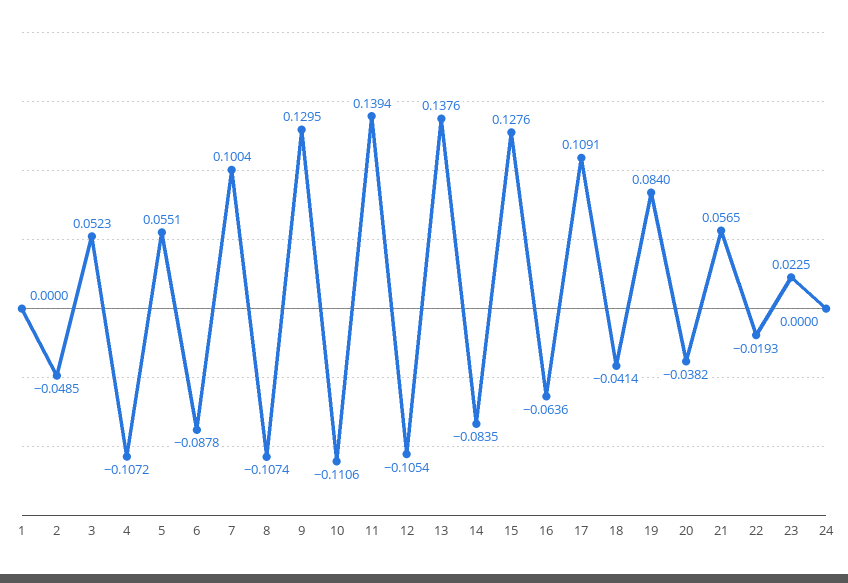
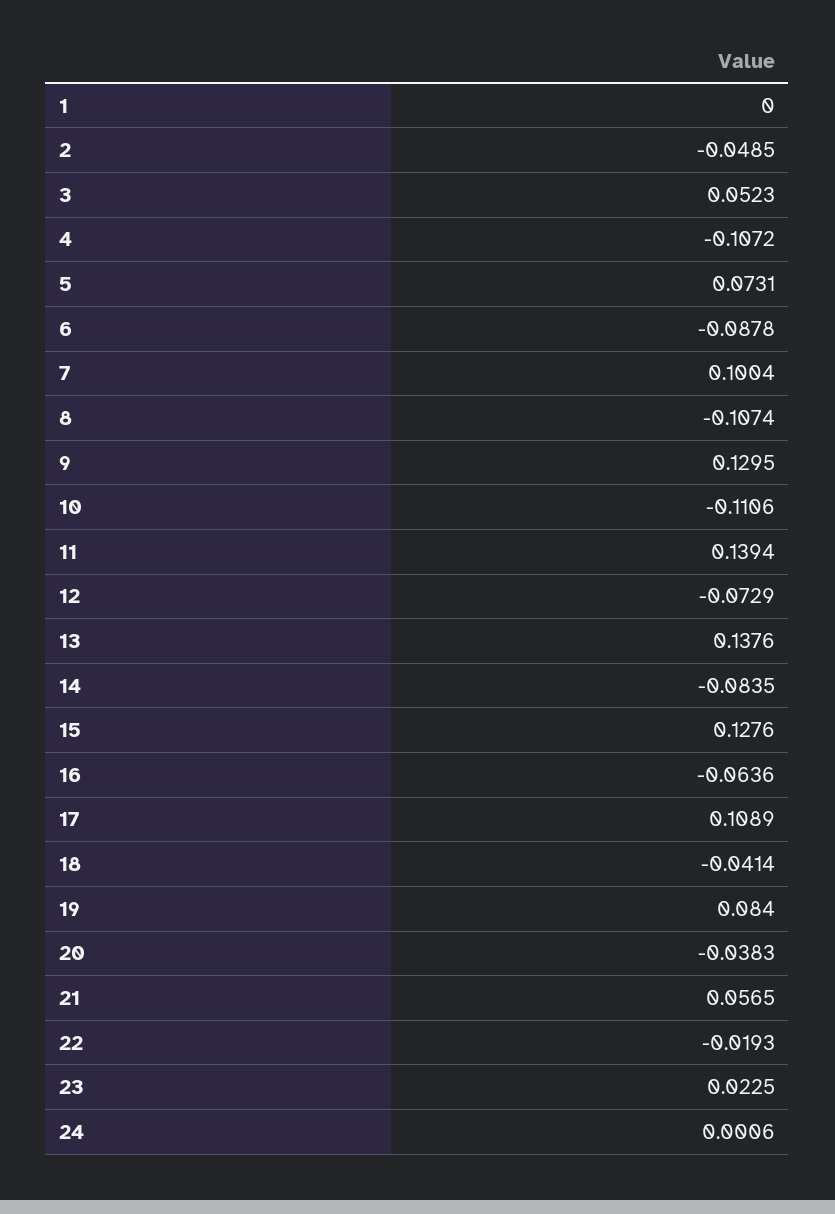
5: 0.0551 -> 0.0731
12: -0.1054 -> -0.0729
17: 0.1091 -> 0.1089
20: -0.0382 -> -0.0383
24: 0 -> 0.0006

